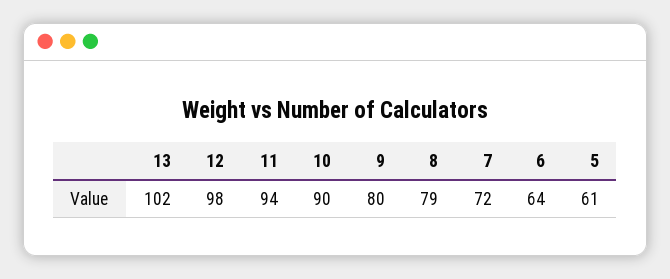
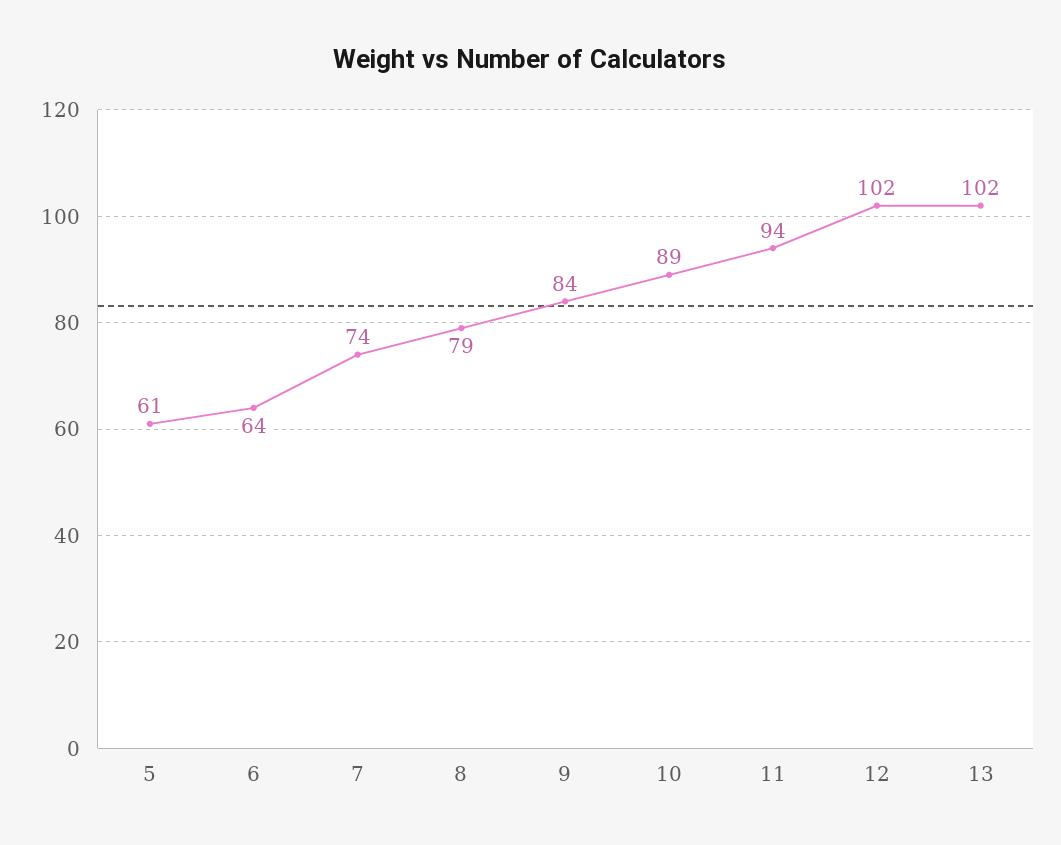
12: 98 -> 102
10: 90 -> 89
9: 80 -> 84
7: 72 -> 74

